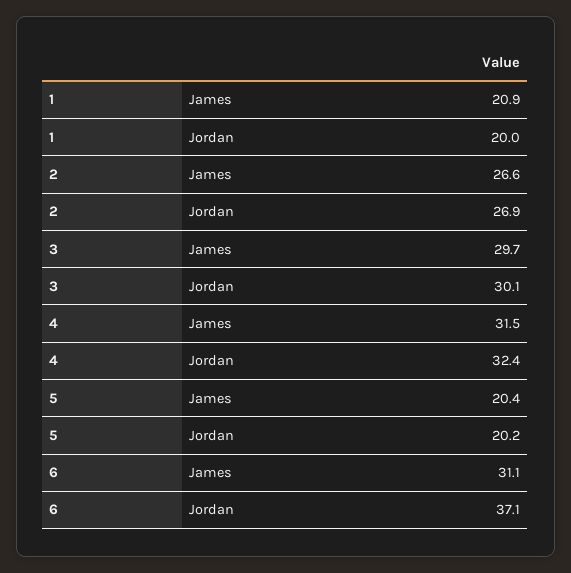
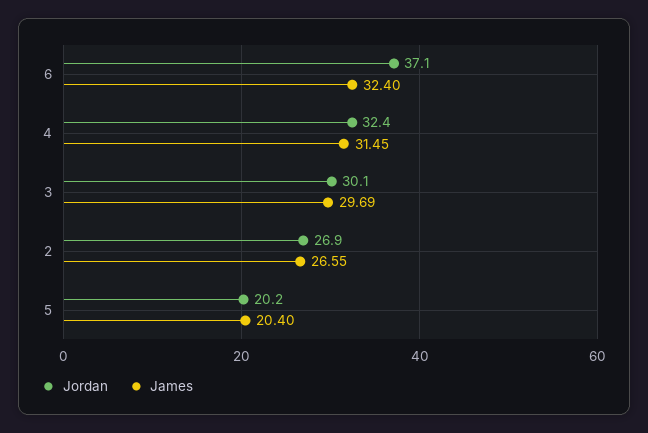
James, 1: 20.9 -> none
Jordan, 1: 20 -> none
James, 6: 31.1 -> 32.4

